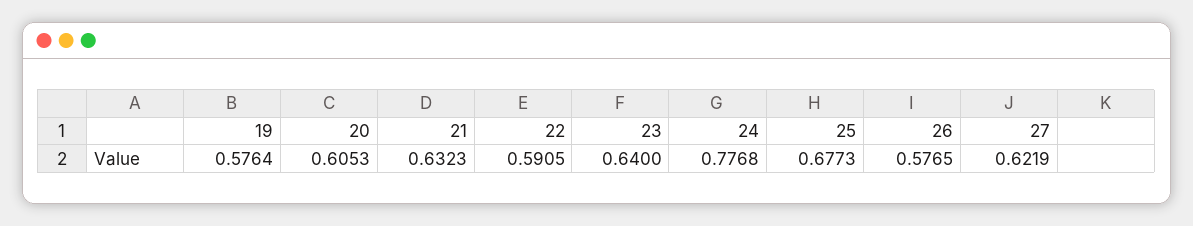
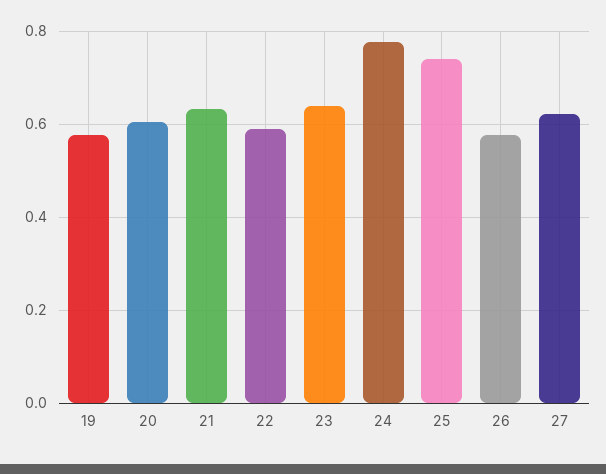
25: 0.6773 -> 0.74

